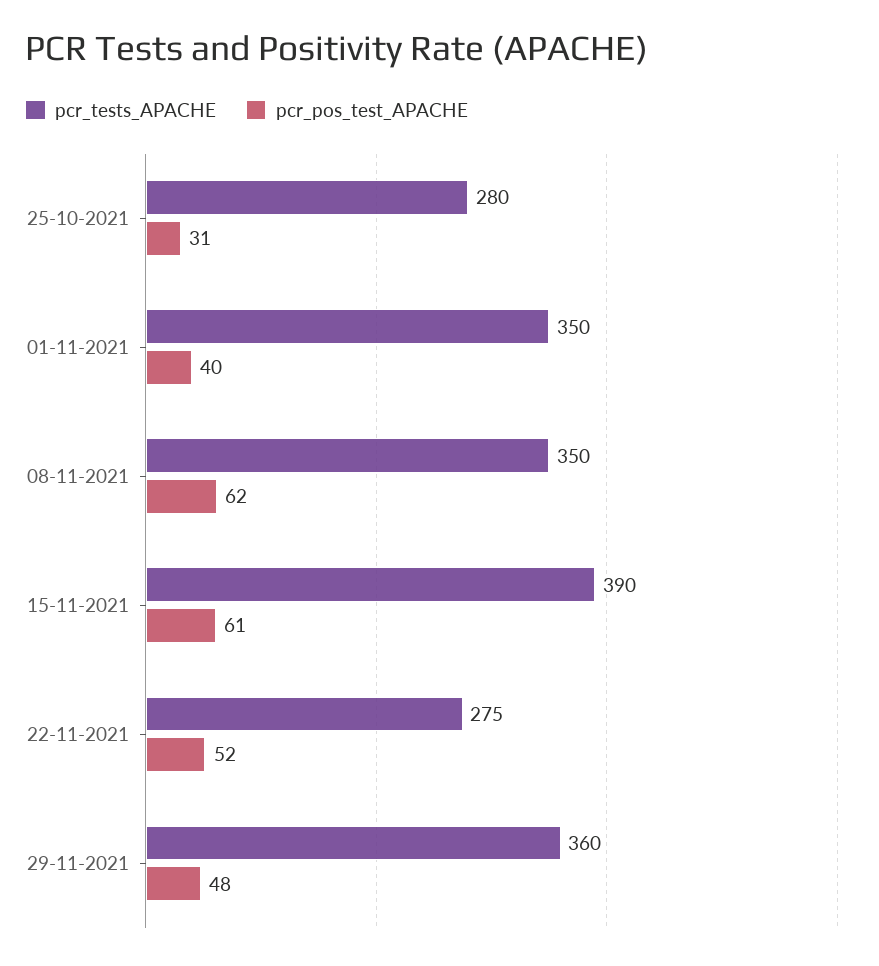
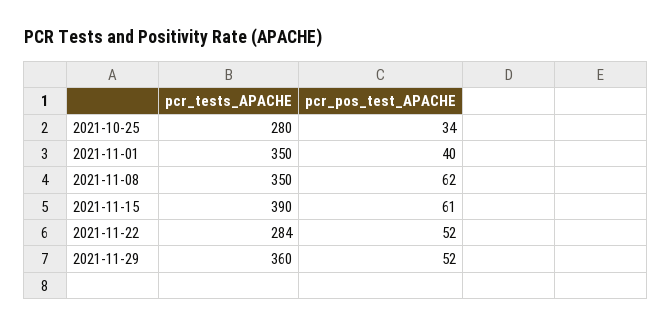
pcr_pos_test_APACHE, 25-10-2021: 31 -> 34
pcr_tests_APACHE, 22-11-2021: 275 -> 284
pcr_pos_test_APACHE, 29-11-2021: 48 -> 52

